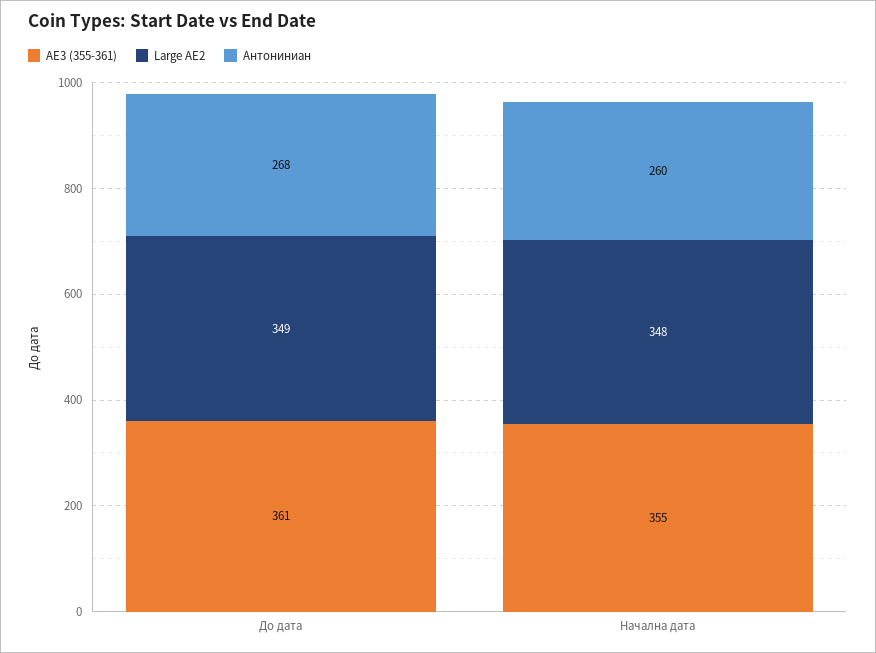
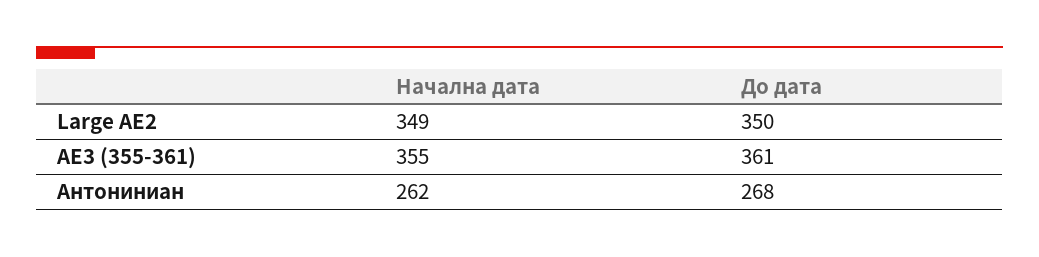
Large AE2, До дата: 349 -> 350
Large AE2, Начална дата: 348 -> 349
Антониниан, Начална дата: 260 -> 262

